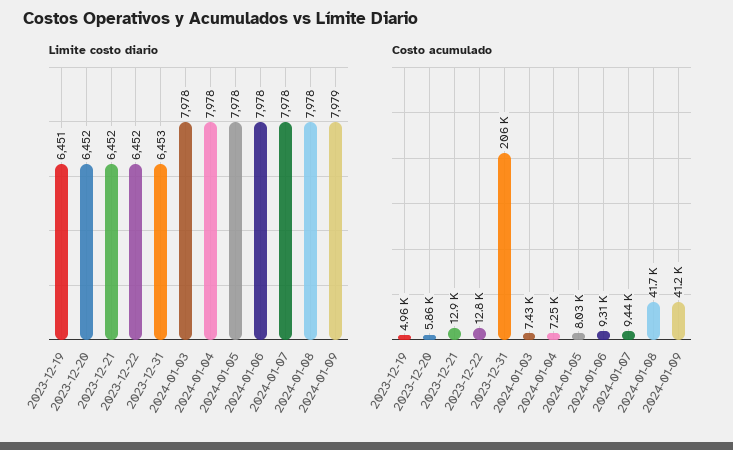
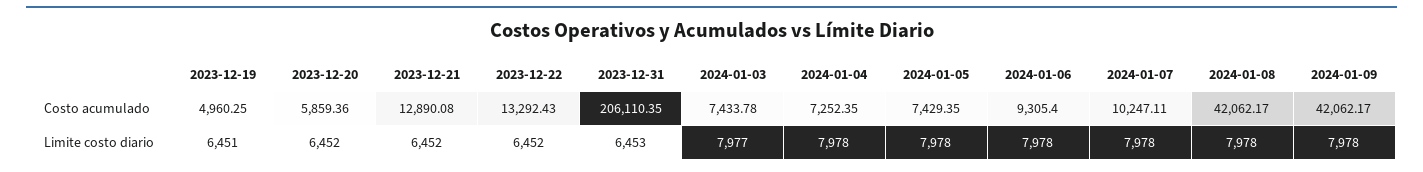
Limite costo diario, 2024-01-03: 7978 -> 7977
Limite costo diario, 2024-01-09: 7979 -> 7978
Costo acumulado, 2023-12-22: 12800 -> 13292.43
Costo acumulado, 2024-01-05: 8030 -> 7429.35
Costo acumulado, 2024-01-07: 9440 -> 10247.11
Costo acumulado, 2024-01-08: 41700 -> 42062.17
Costo acumulado, 2024-01-09: 41200 -> 42062.17

